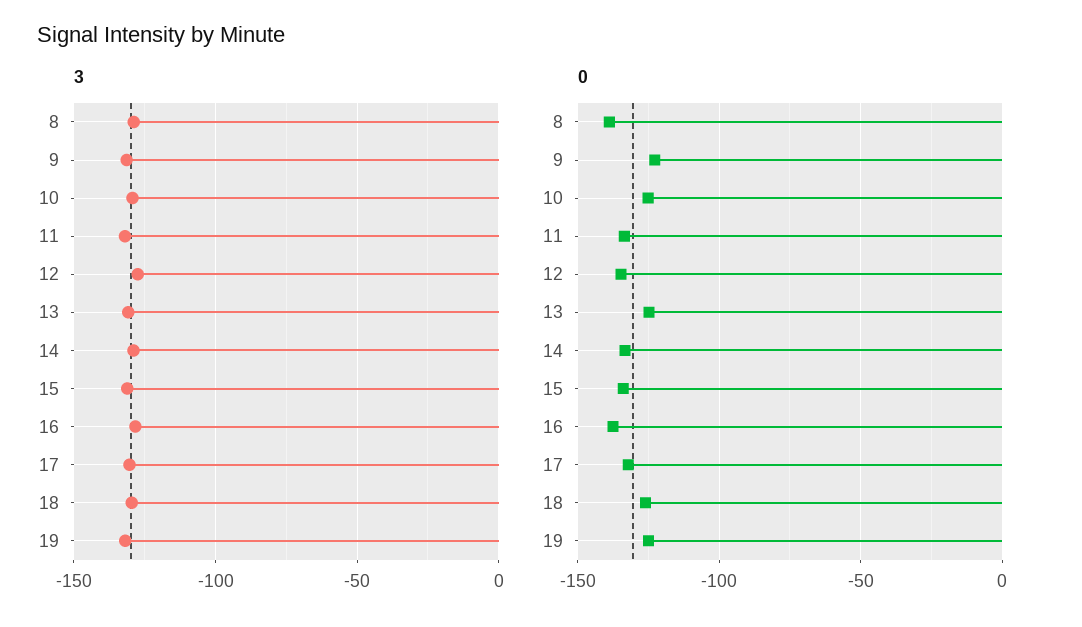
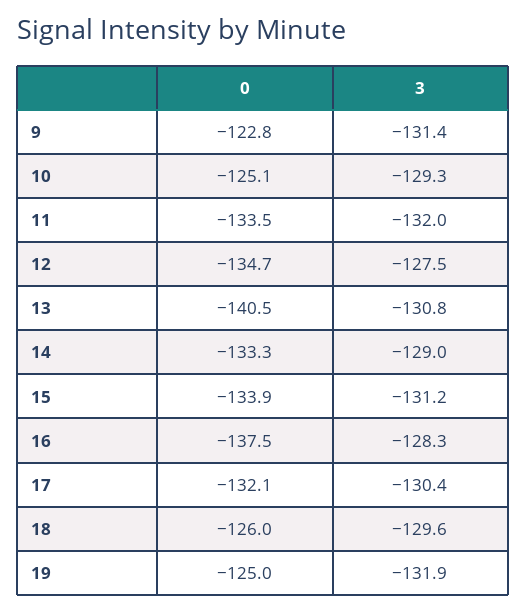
3, 8: -130 -> none
0, 8: -140 -> none
0, 13: -125 -> -140.5

